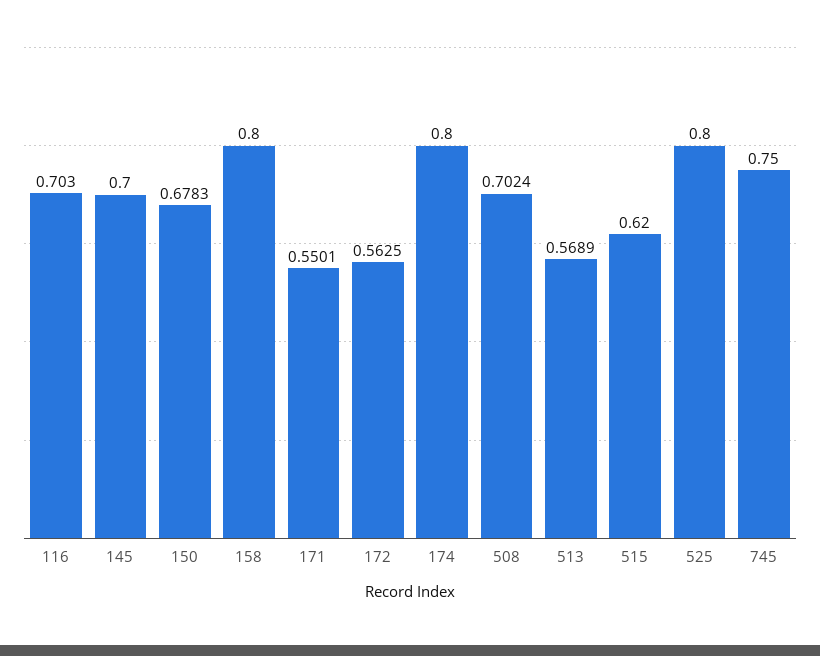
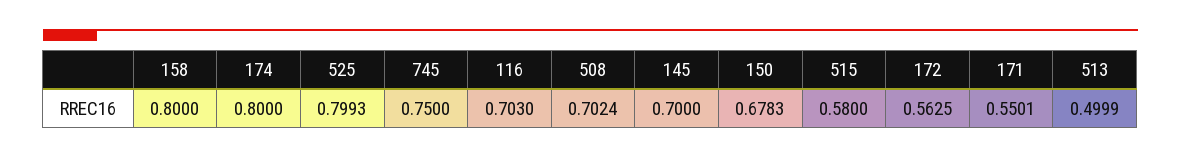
513: 0.5689 -> 0.4999
515: 0.62 -> 0.58
525: 0.8 -> 0.7993

